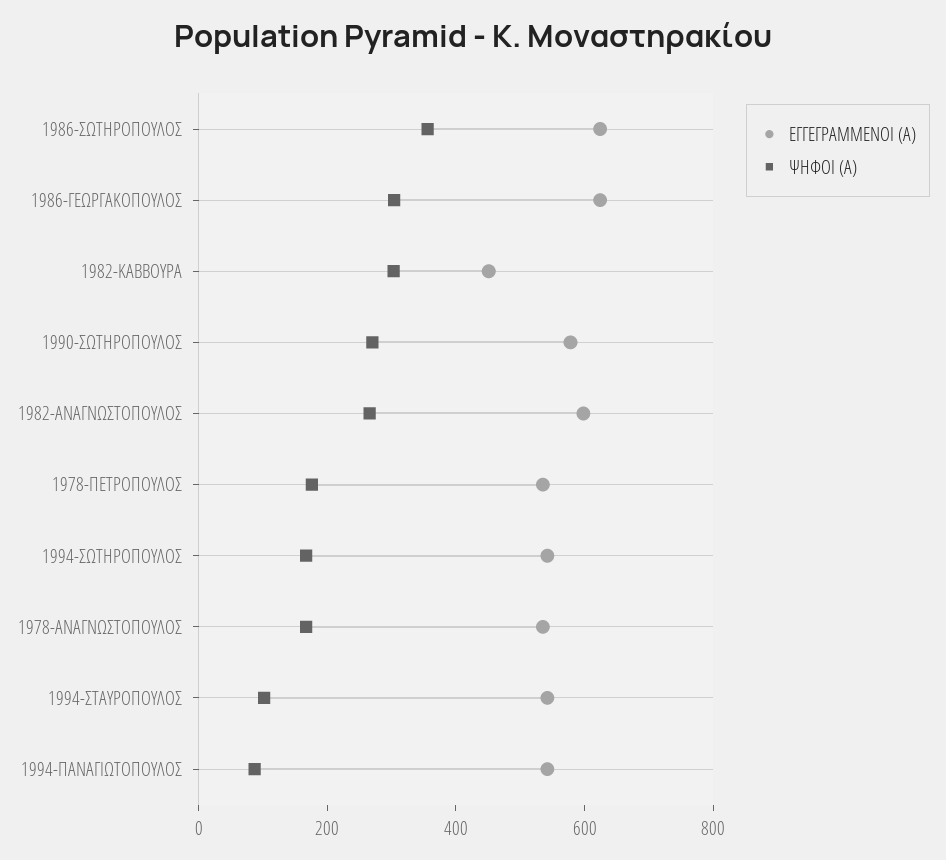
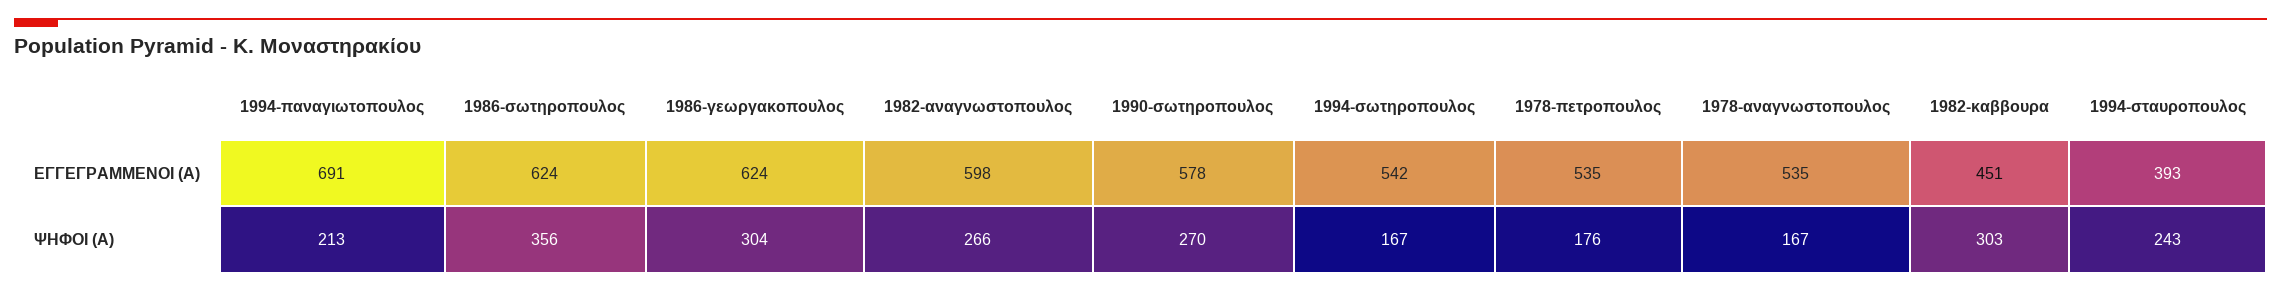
ΕΓΓΕΓΡΑΜΜΕΝΟΙ (Α), 1994-ΣΤΑΥΡΟΠΟΥΛΟΣ: 550 -> 393
ΨΗΦΟΙ (Α), 1994-ΣΤΑΥΡΟΠΟΥΛΟΣ: 100 -> 243
ΕΓΓΕΓΡΑΜΜΕΝΟΙ (Α), 1994-ΠΑΝΑΓΙΩΤΟΠΟΥΛΟΣ: 550 -> 691
ΨΗΦΟΙ (Α), 1994-ΠΑΝΑΓΙΩΤΟΠΟΥΛΟΣ: 100 -> 213

